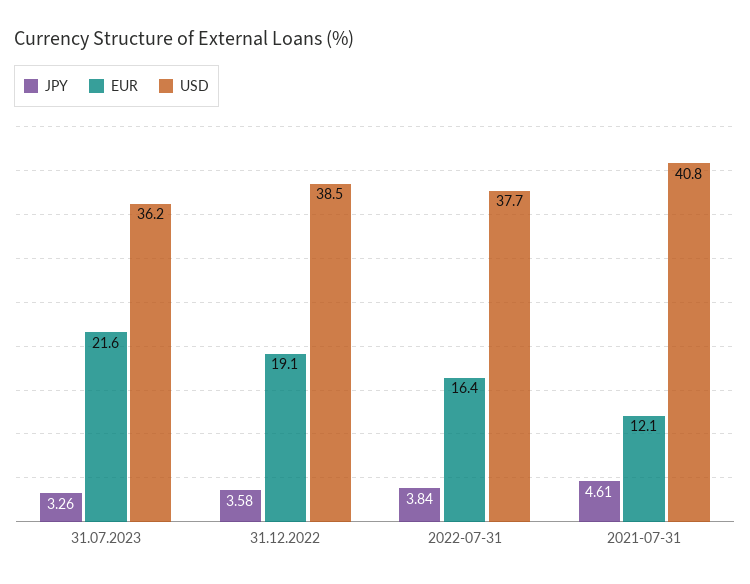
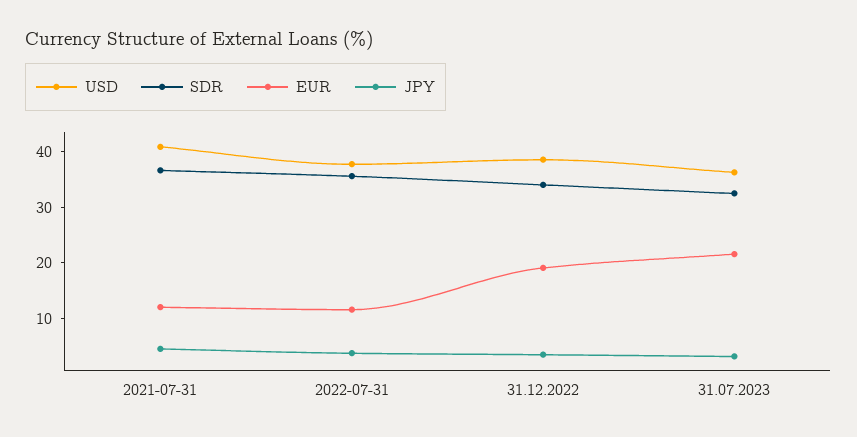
EUR, 2022-07-31: 16.4 -> 12
SDR, 2021-07-31: none -> 36
SDR, 2022-07-31: none -> 36
SDR, 31.12.2022: none -> 34
SDR, 31.07.2023: none -> 32

